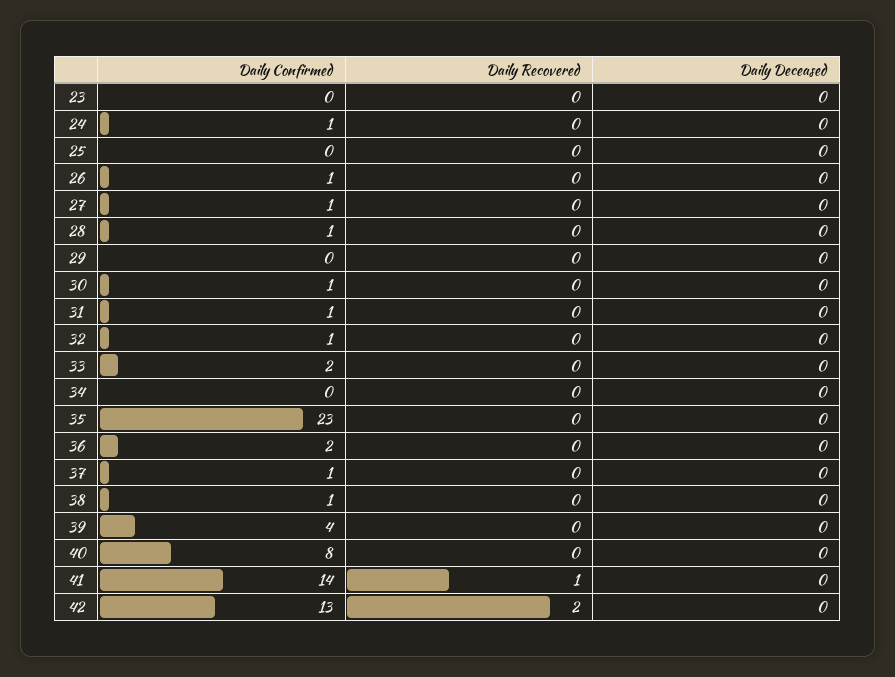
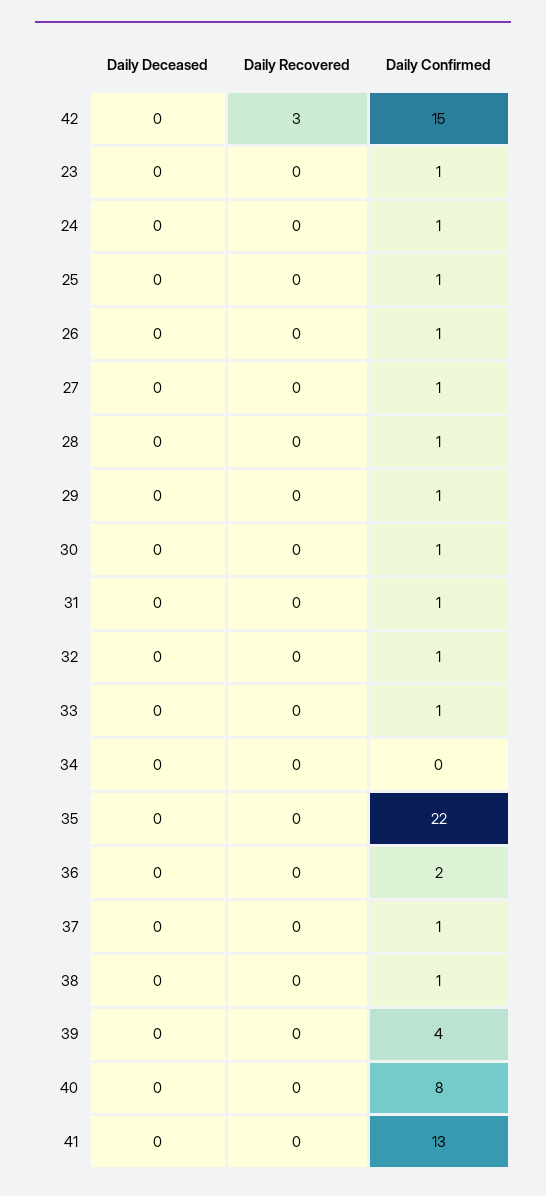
Daily Confirmed, 23: 0 -> 1
Daily Confirmed, 25: 0 -> 1
Daily Confirmed, 29: 0 -> 1
Daily Confirmed, 33: 2 -> 1
Daily Confirmed, 35: 23 -> 22
Daily Confirmed, 41: 14 -> 13
Daily Recovered, 41: 1 -> 0
Daily Confirmed, 42: 13 -> 15
Daily Recovered, 42: 2 -> 3

